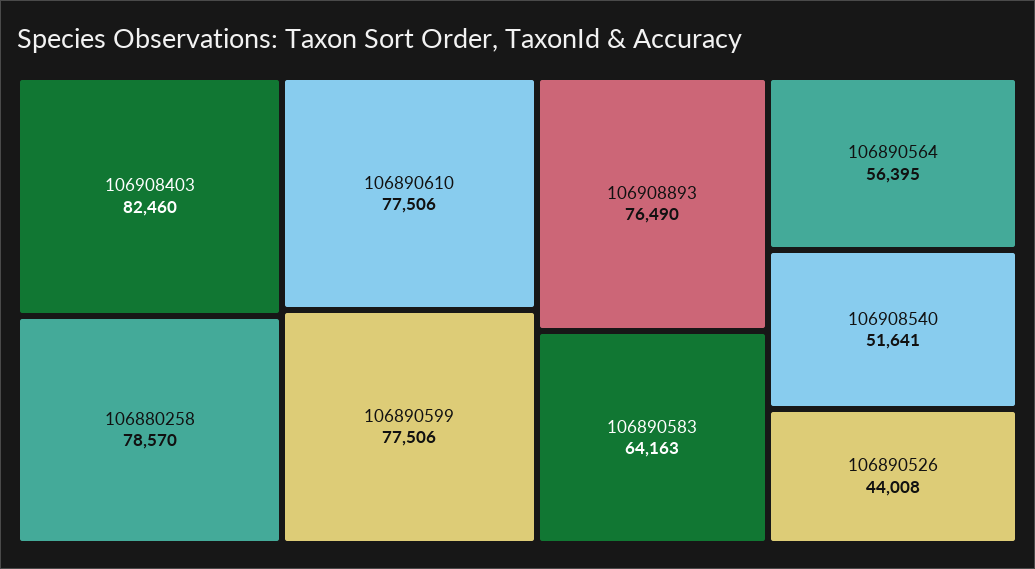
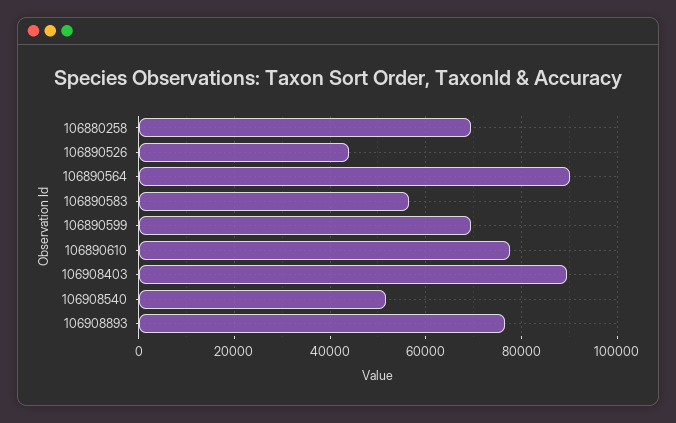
106908403: 82460 -> 90000
106880258: 78570 -> 70000
106890599: 77506 -> 70000
106890583: 64163 -> 56000
106890564: 56395 -> 90000

